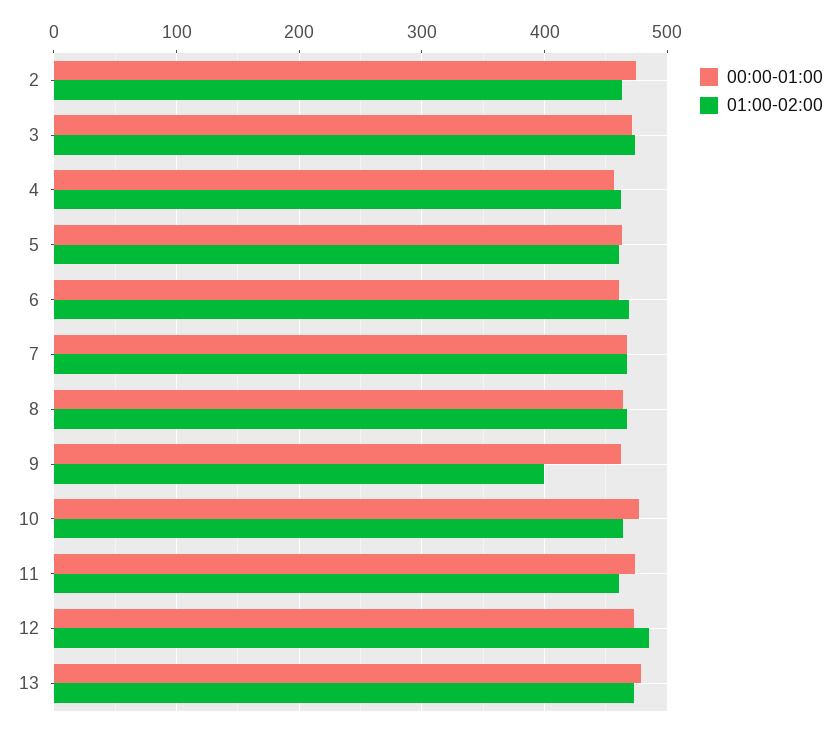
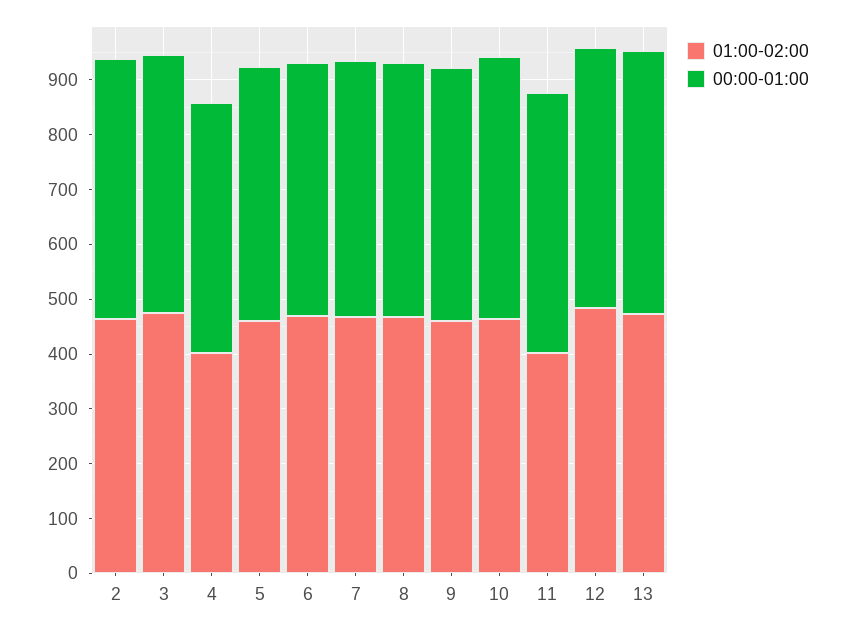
01:00-02:00, 4: 460 -> 400
01:00-02:00, 9: 400 -> 460
01:00-02:00, 11: 460 -> 400

